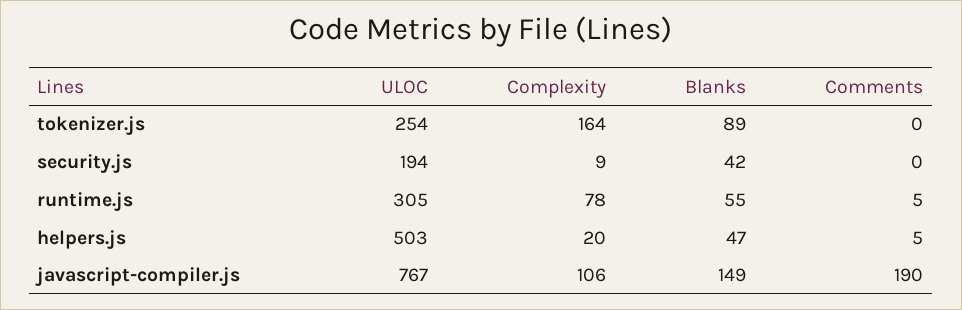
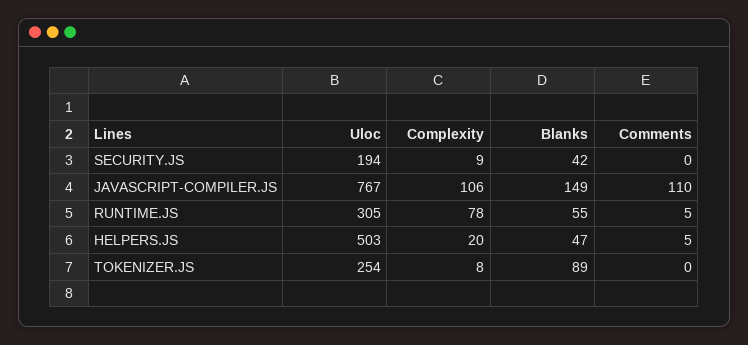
Complexity, tokenizer.js: 164 -> 8
Comments, javascript-compiler.js: 190 -> 110

